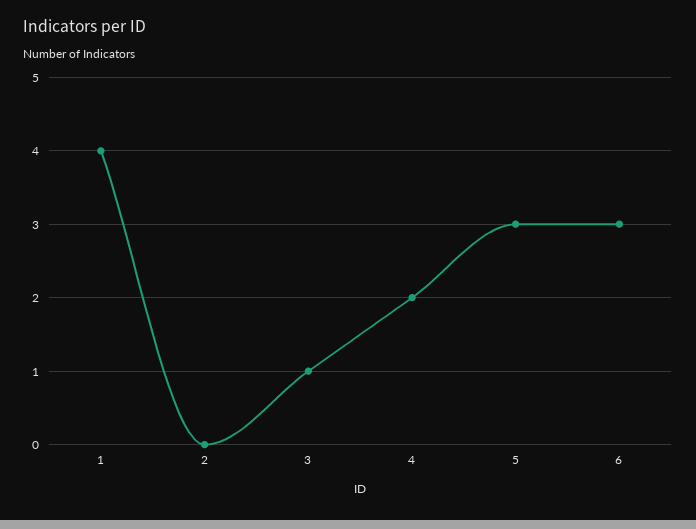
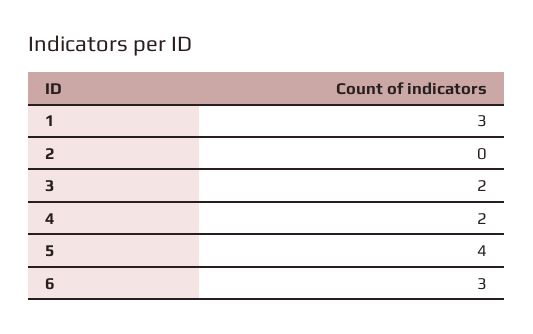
1: 4 -> 3
3: 1 -> 2
5: 3 -> 4

